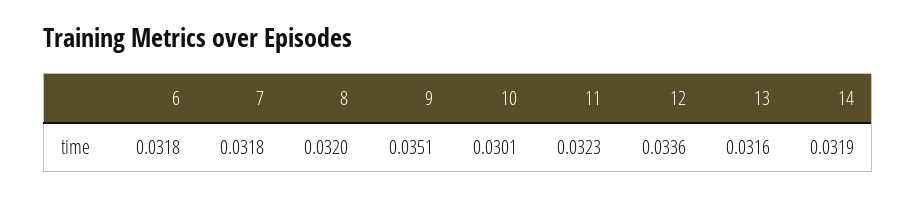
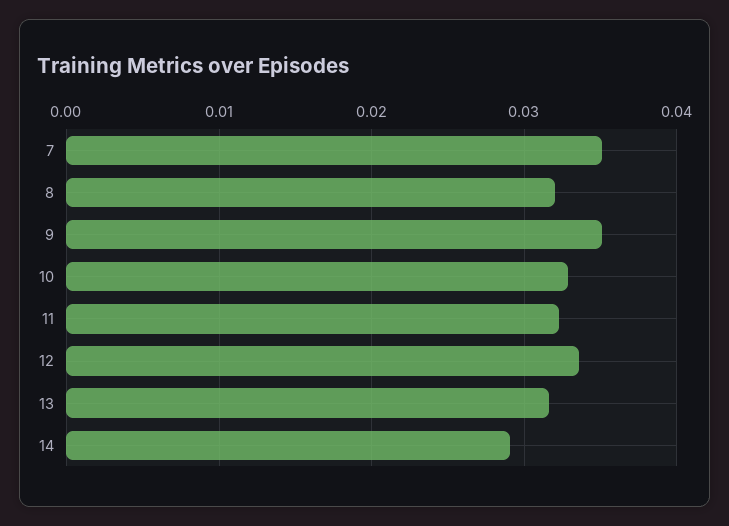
6: 0.0318 -> none
7: 0.0318 -> 0.035
10: 0.0301 -> 0.033
14: 0.0319 -> 0.029

